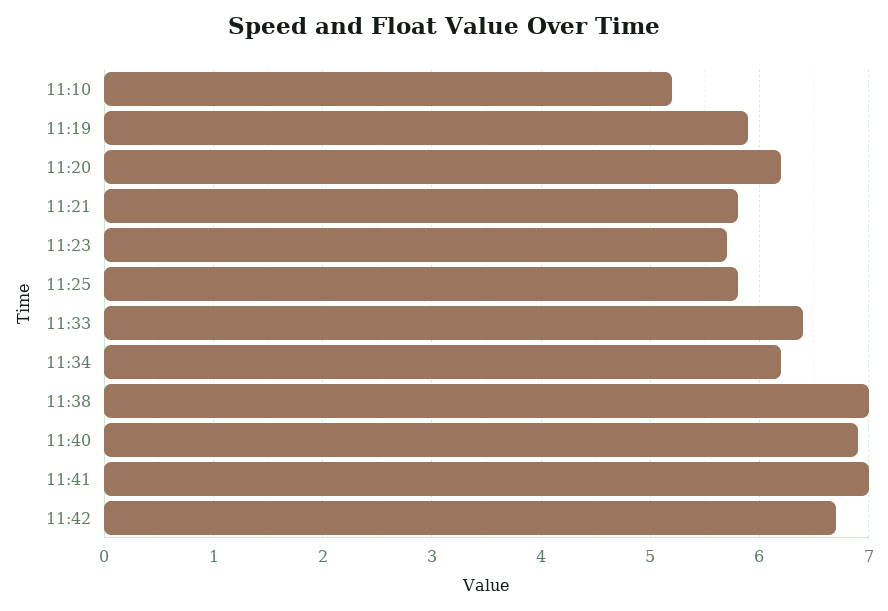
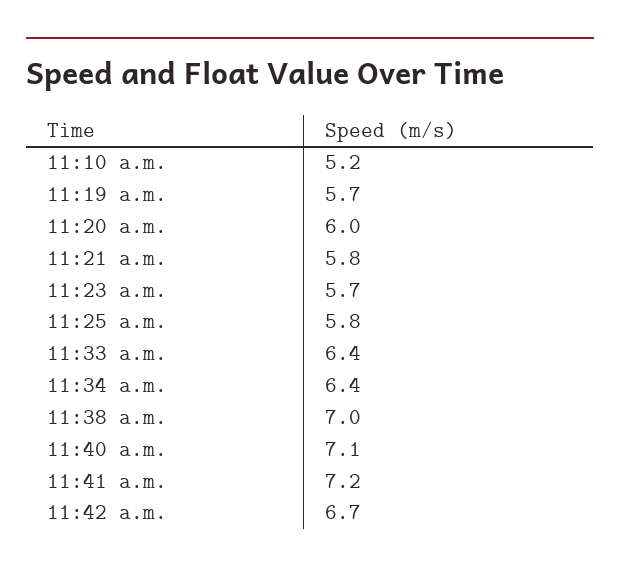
11:19: 5.9 -> 5.7
11:20: 6.2 -> 6
11:34: 6.2 -> 6.4
11:40: 6.9 -> 7.1
11:41: 7 -> 7.2

